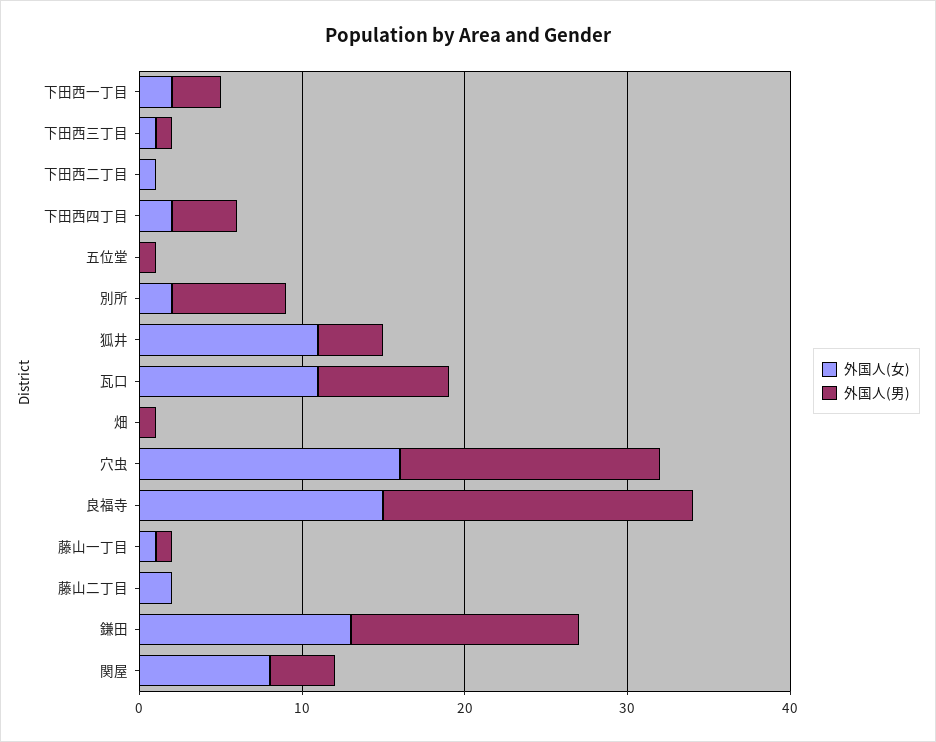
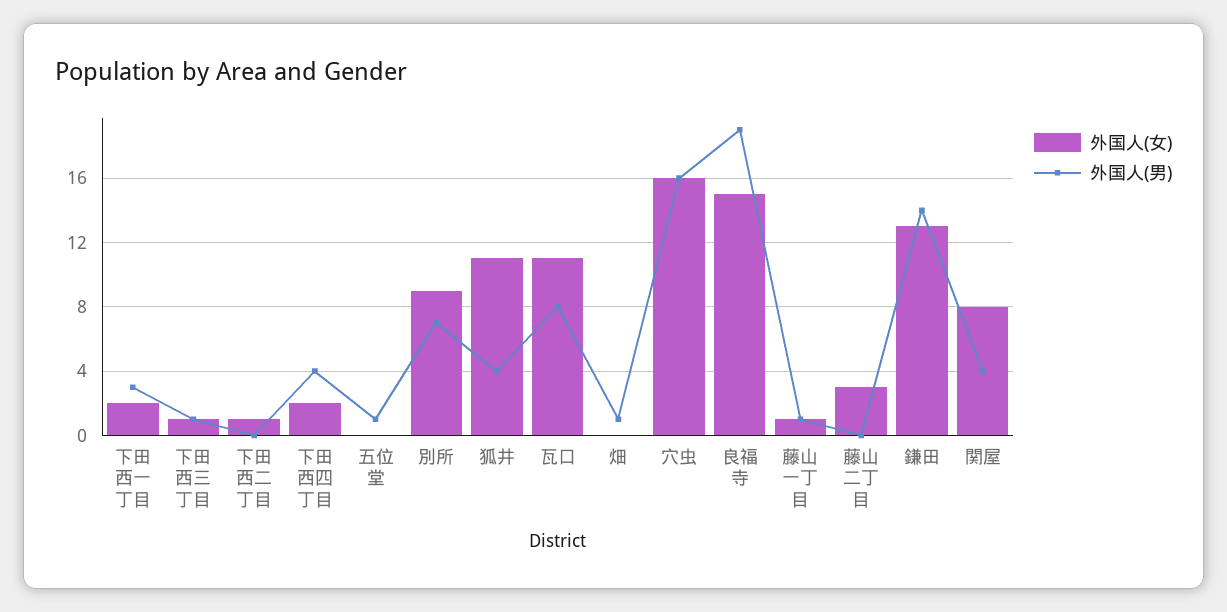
外国人(女), 別所: 2 -> 9
外国人(女), 藤山二丁目: 2 -> 3

